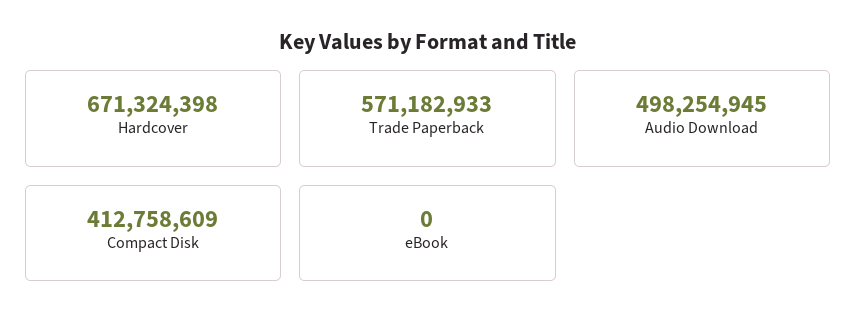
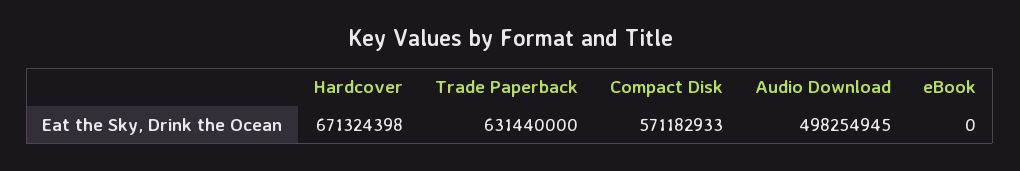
Trade Paperback: 571182933 -> 631440000
Compact Disk: 412758609 -> 571182933

